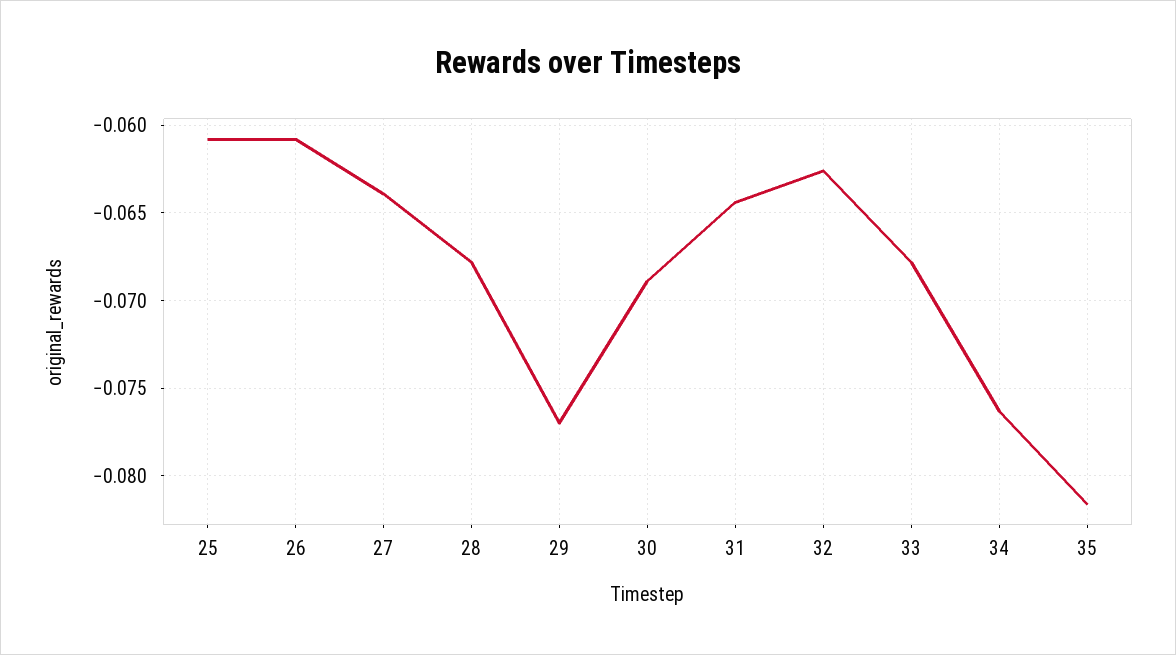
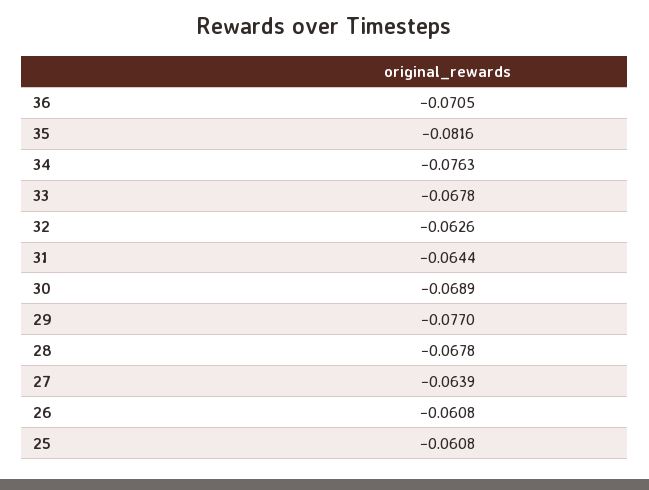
36: none -> -0.0705

